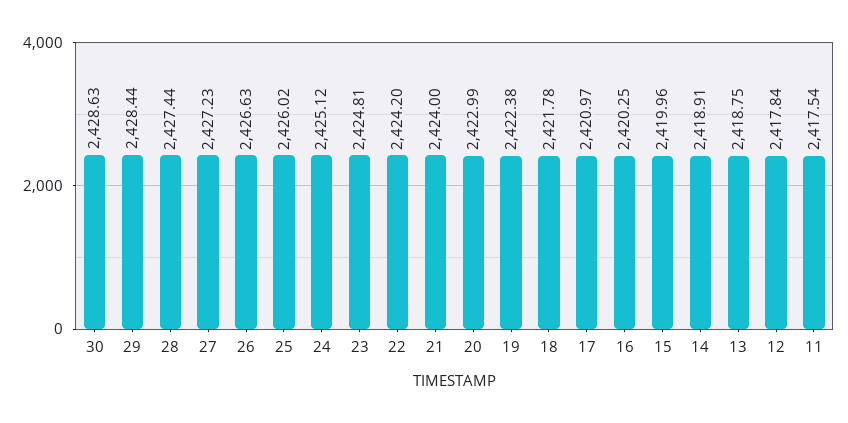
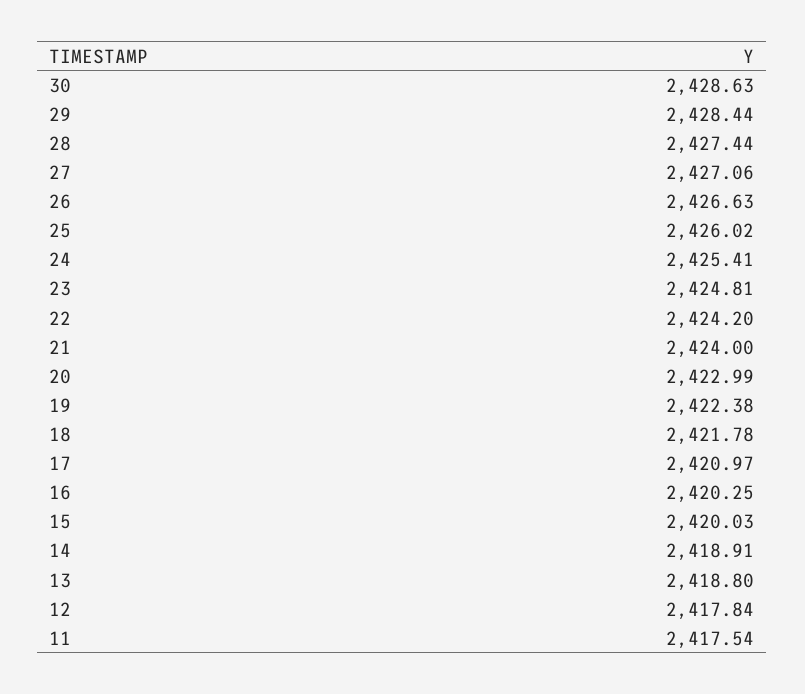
27: 2427.23 -> 2427.06
24: 2425.12 -> 2425.41
15: 2419.96 -> 2420.03
13: 2418.75 -> 2418.8

